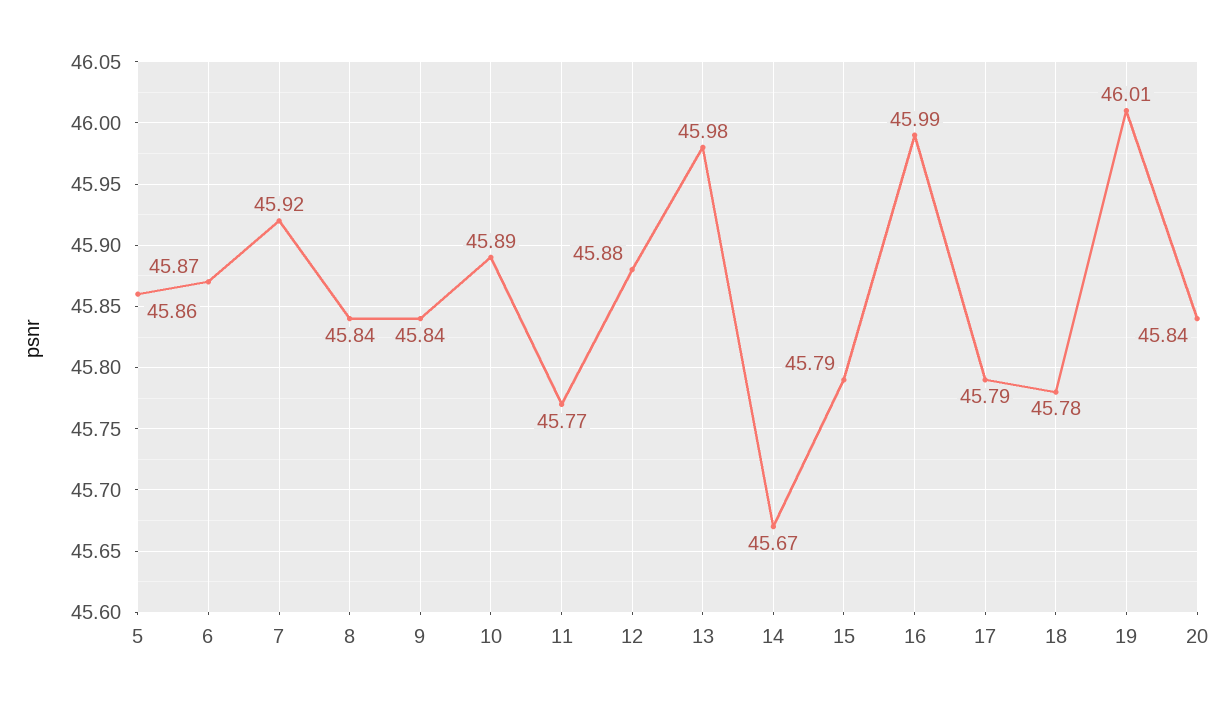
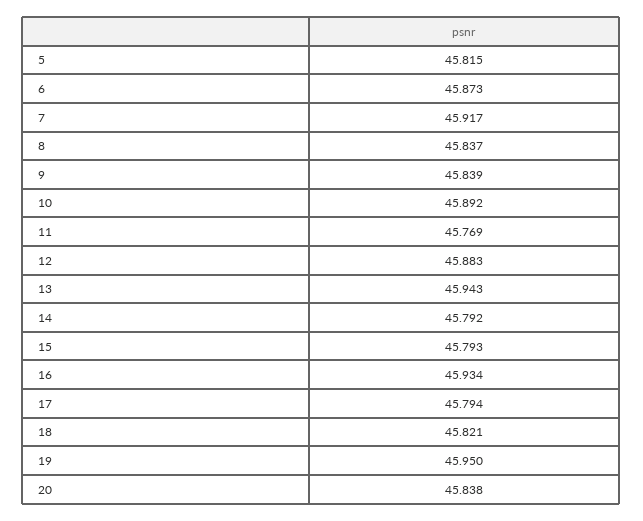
5: 45.86 -> 45.815
13: 45.98 -> 45.943
14: 45.67 -> 45.792
16: 45.99 -> 45.934
18: 45.78 -> 45.821
19: 46.01 -> 45.95

